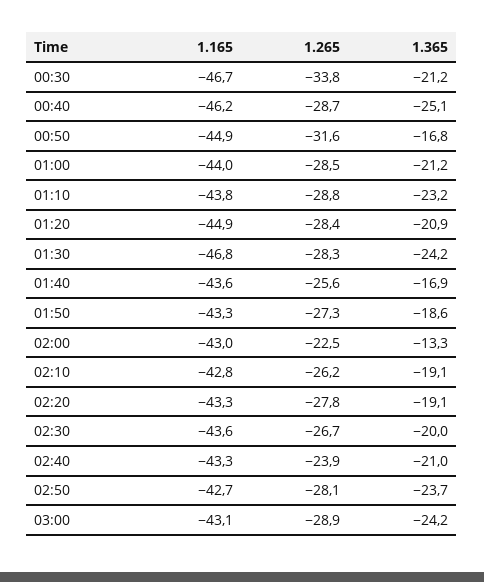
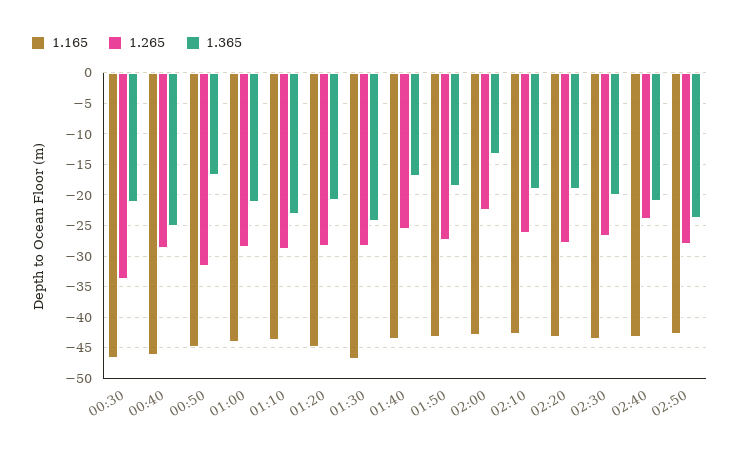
1.165, 03:00: -43.1 -> none
1.265, 03:00: -28.9 -> none
1.365, 03:00: -24.2 -> none

